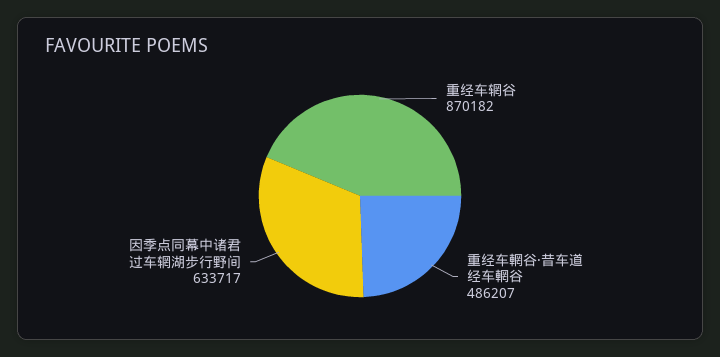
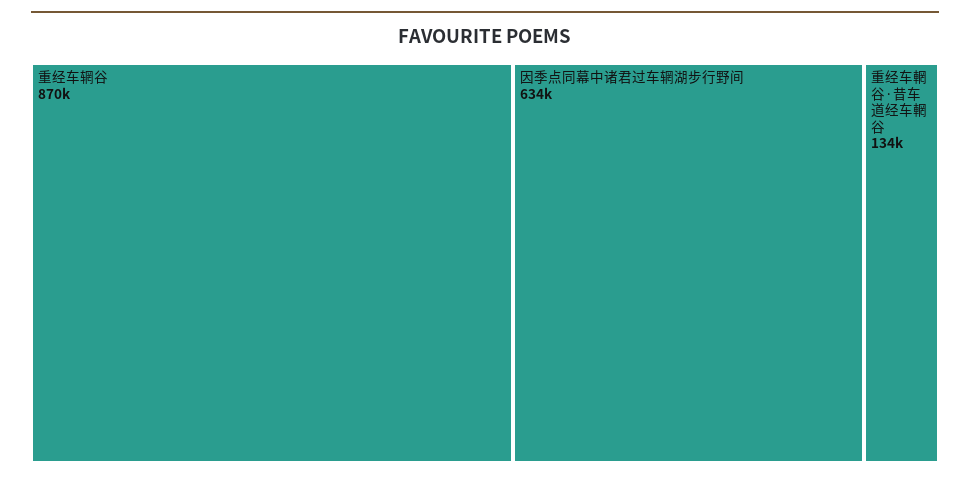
重经车輞谷·昔车道经车輞谷: 486207 -> 134000

